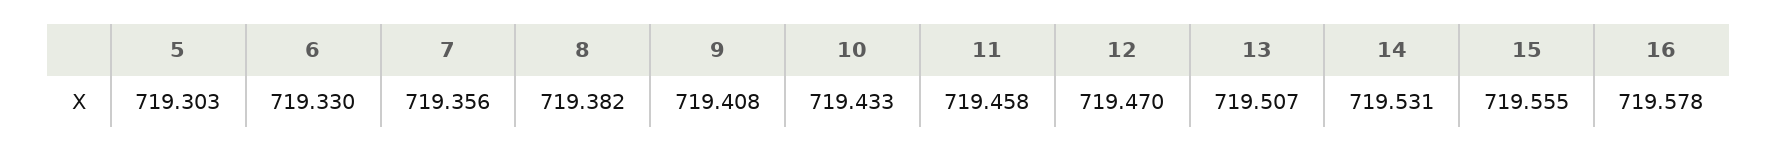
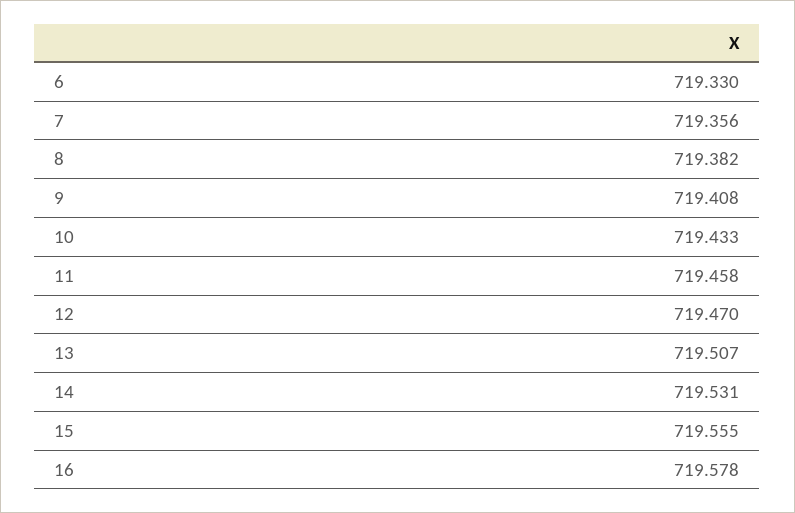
5: 719.303 -> none

